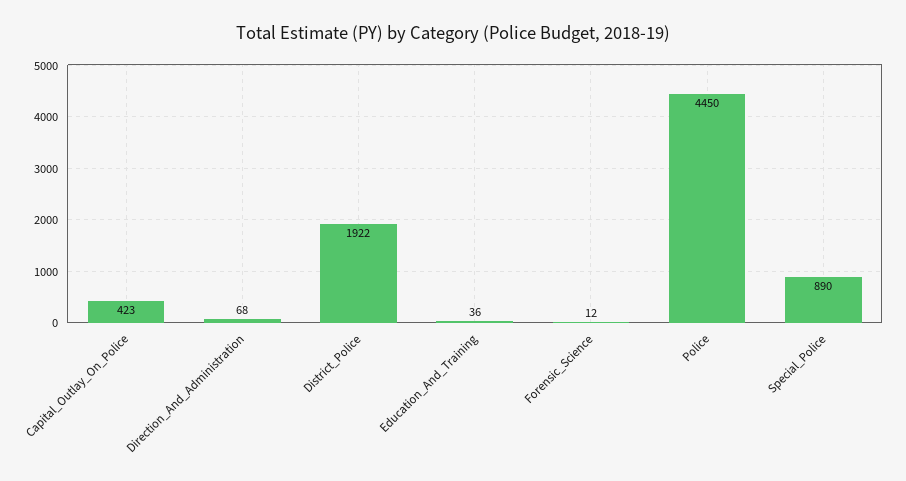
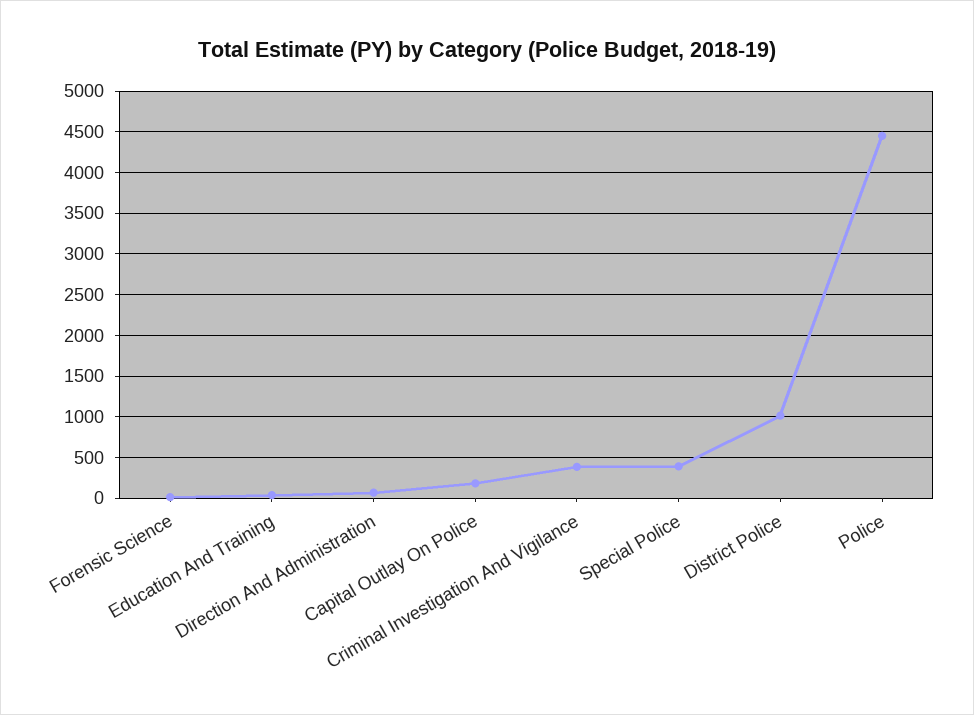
Capital_Outlay_On_Police: 423 -> 200
District_Police: 1922 -> 1000
Special_Police: 890 -> 400
Criminal Investigation And Vigilance: none -> 400

